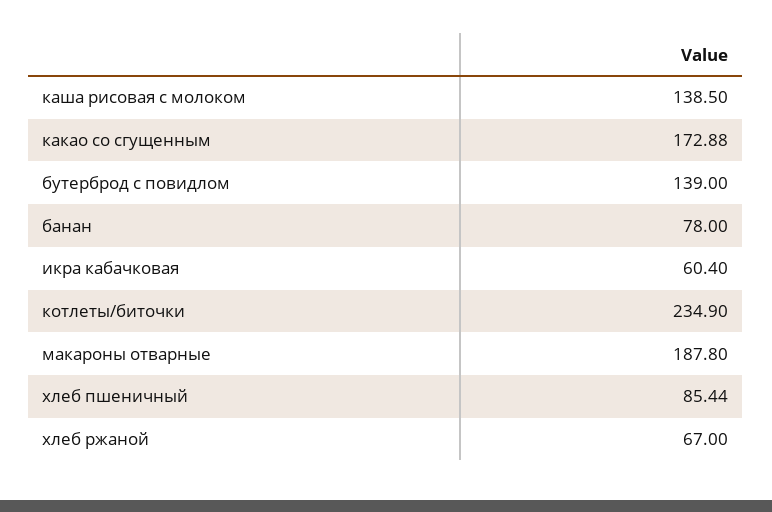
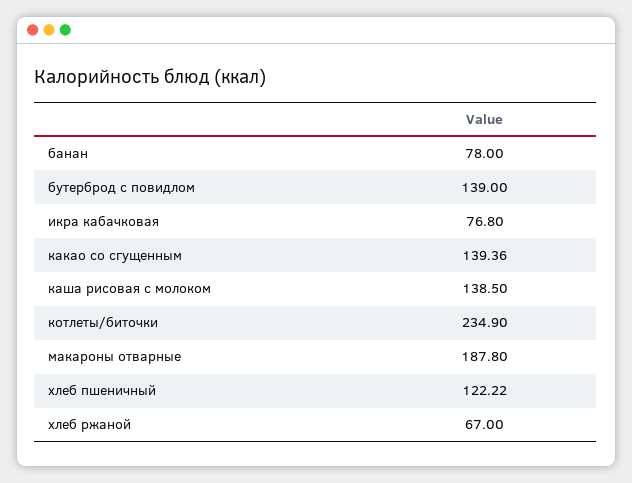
какао со сгущенным: 172.88 -> 139.36
икра кабачковая: 60.4 -> 76.8
хлеб пшеничный: 85.44 -> 122.22

